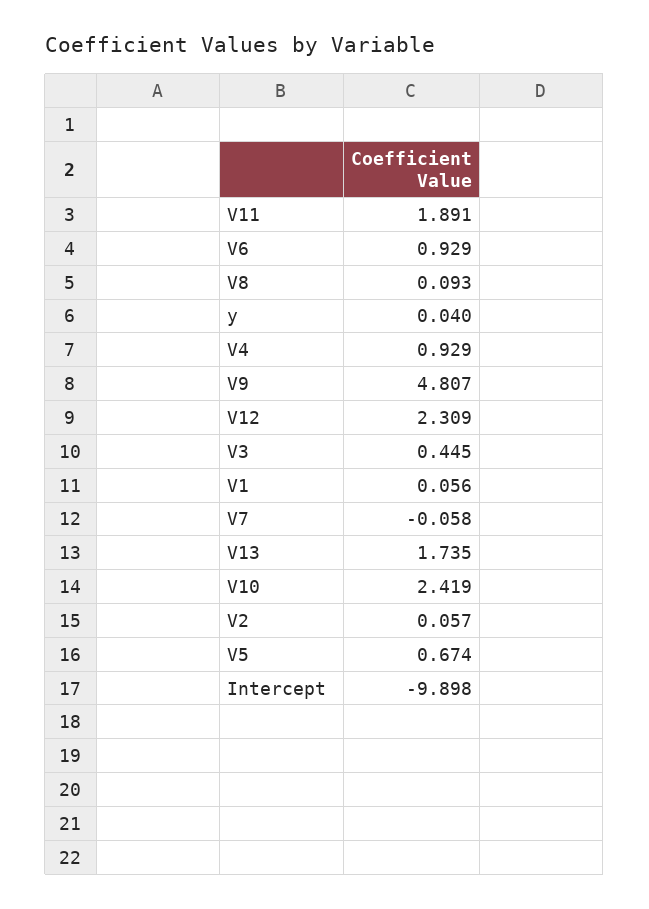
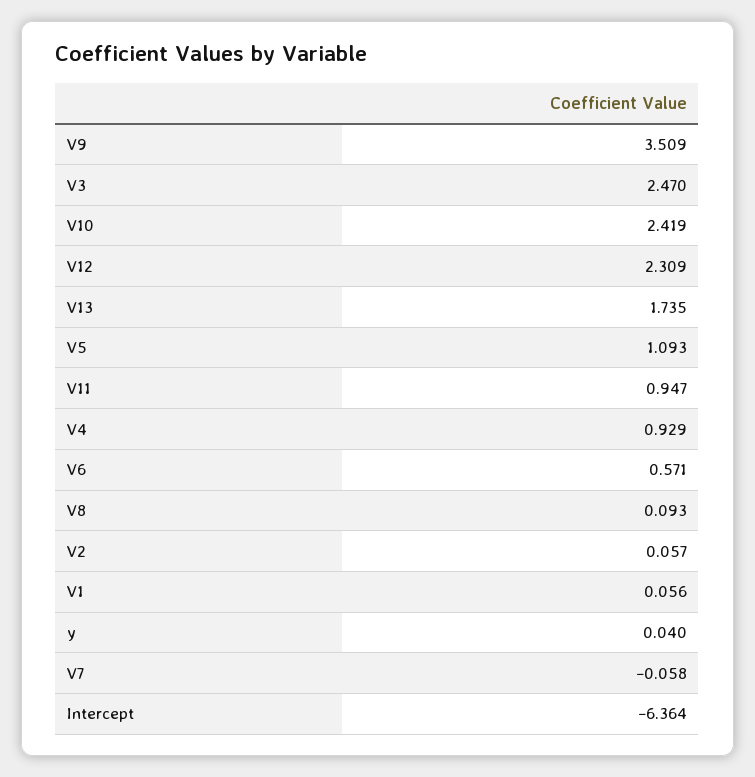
V11: 1.891 -> 0.947
V6: 0.929 -> 0.571
V9: 4.807 -> 3.509
V3: 0.445 -> 2.47
V5: 0.674 -> 1.093
Intercept: -9.898 -> -6.364

